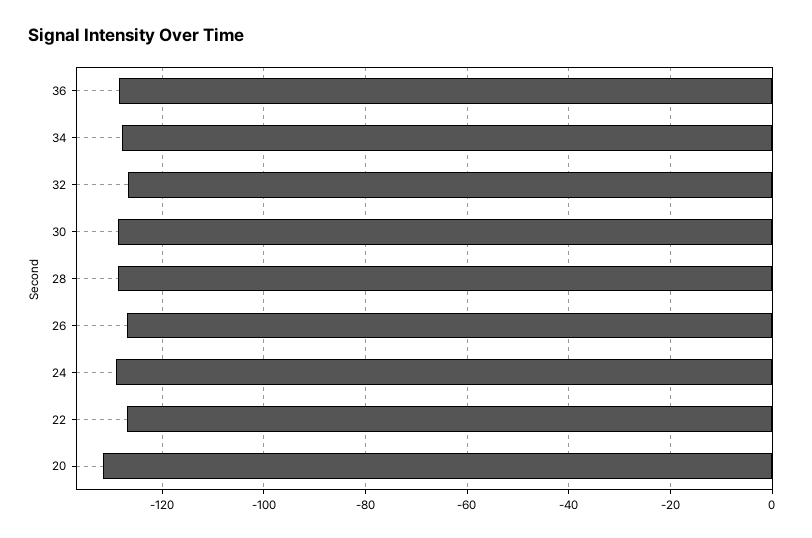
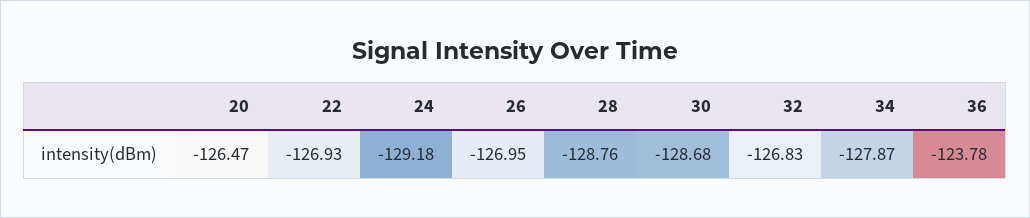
36: -128 -> -123.78
20: -132 -> -126.47

